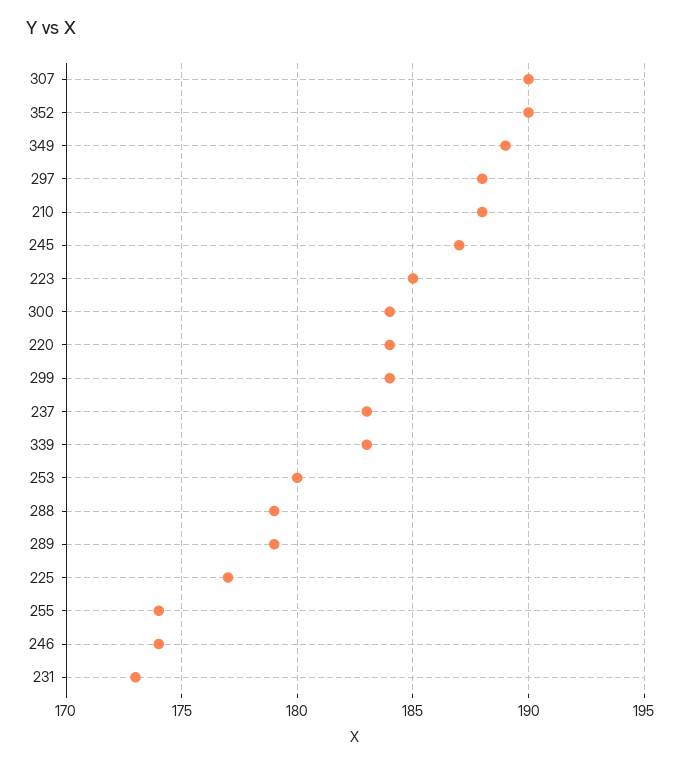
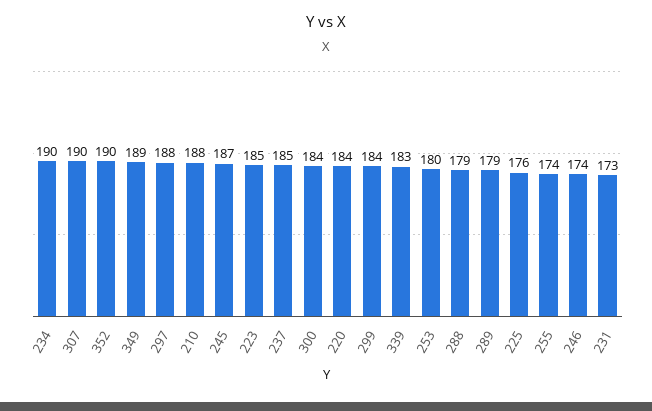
237: 183 -> 185
225: 177 -> 176
234: none -> 190

